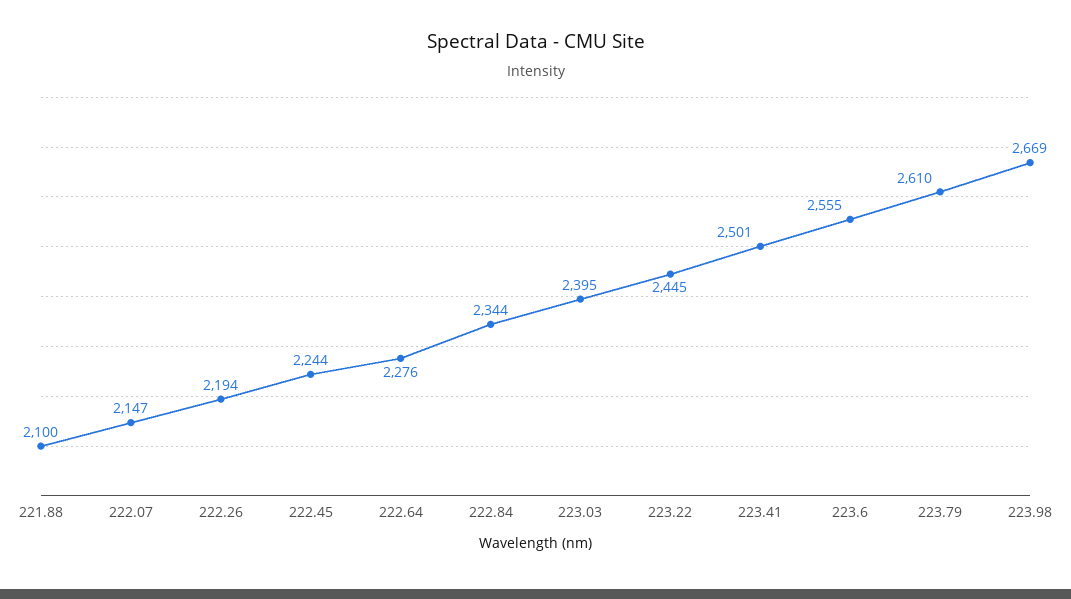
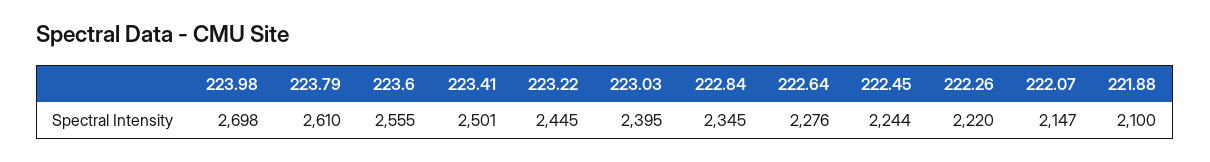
222.26: 2194 -> 2220
222.84: 2344 -> 2345
223.98: 2669 -> 2698

